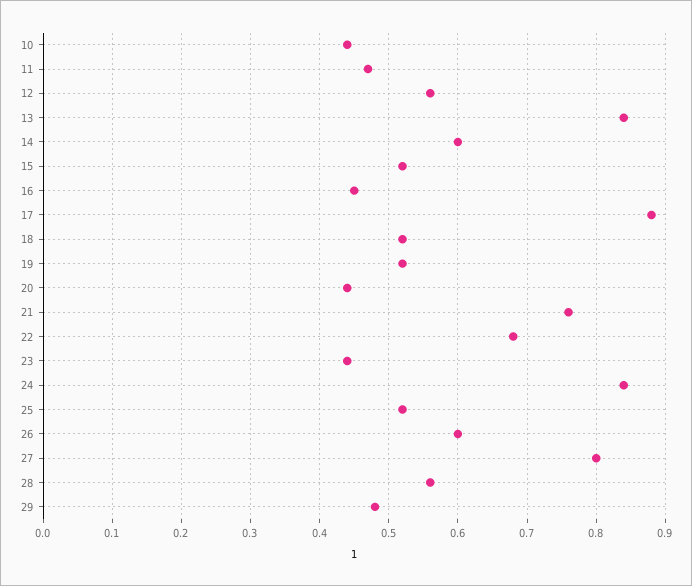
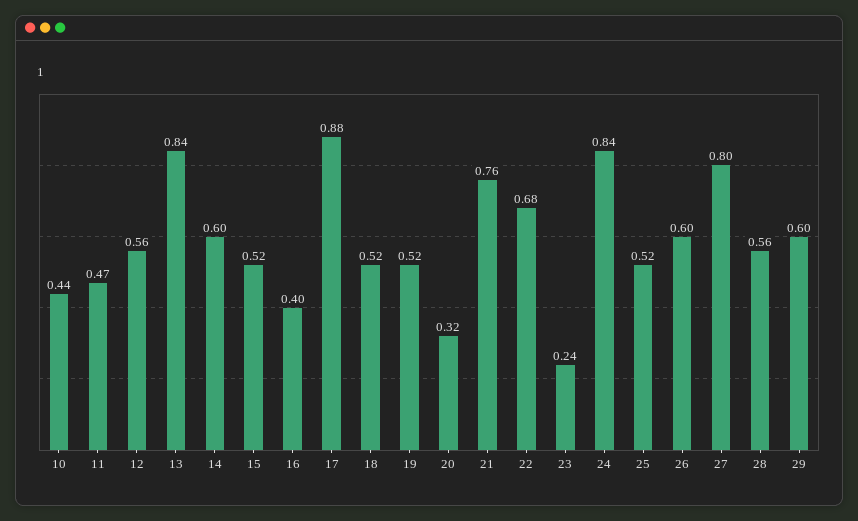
16: 0.45 -> 0.4
20: 0.44 -> 0.32
23: 0.44 -> 0.24
29: 0.48 -> 0.6

